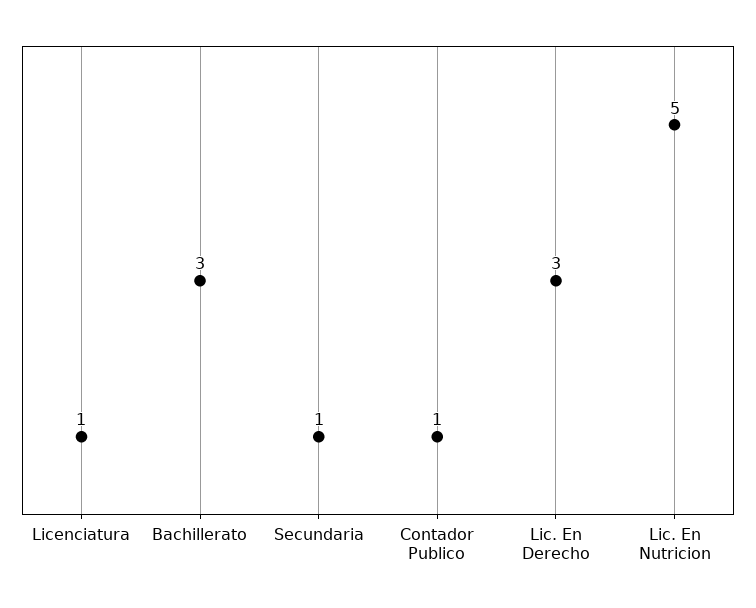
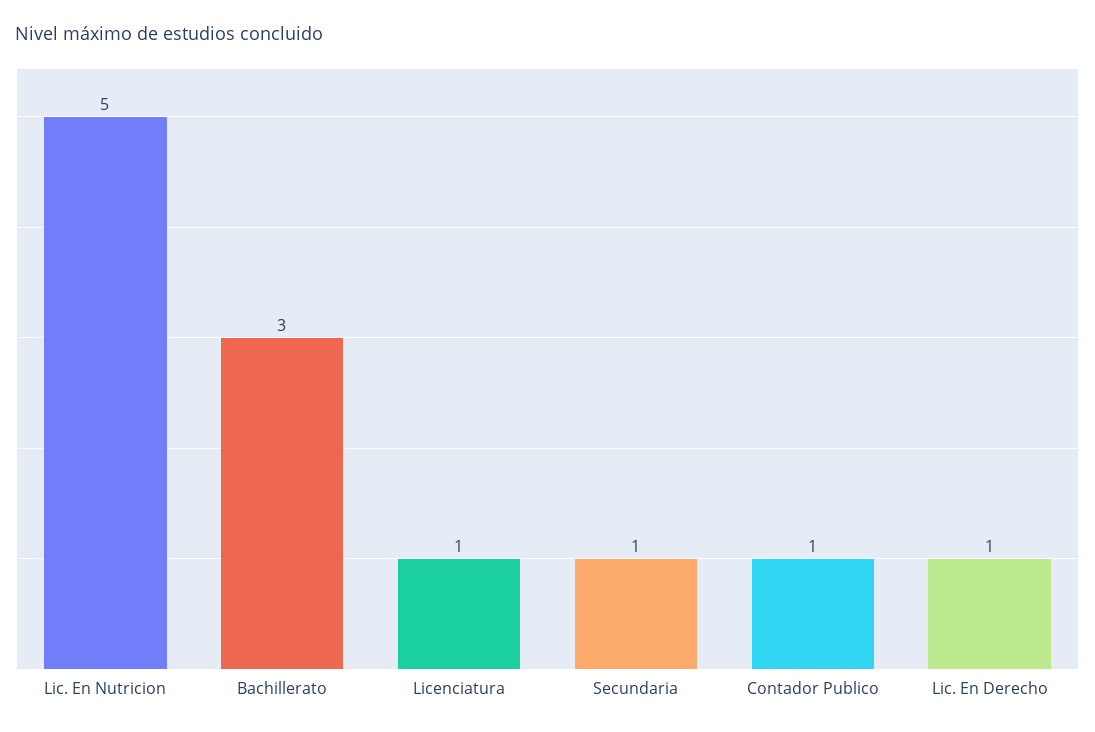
Lic. En Derecho: 3 -> 1

